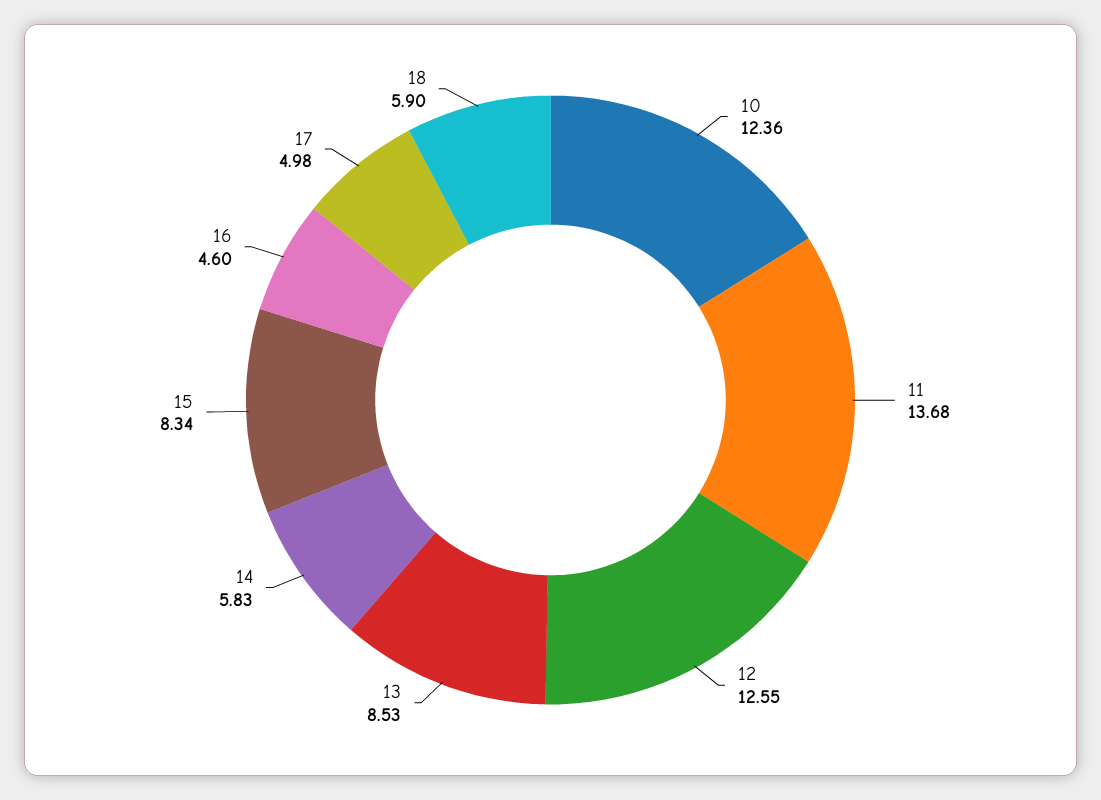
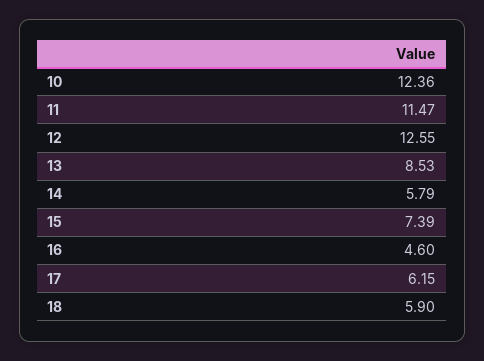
11: 13.68 -> 11.47
14: 5.83 -> 5.79
15: 8.34 -> 7.39
17: 4.98 -> 6.15

